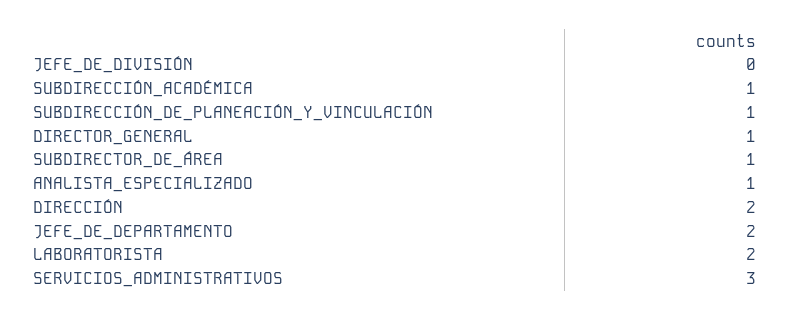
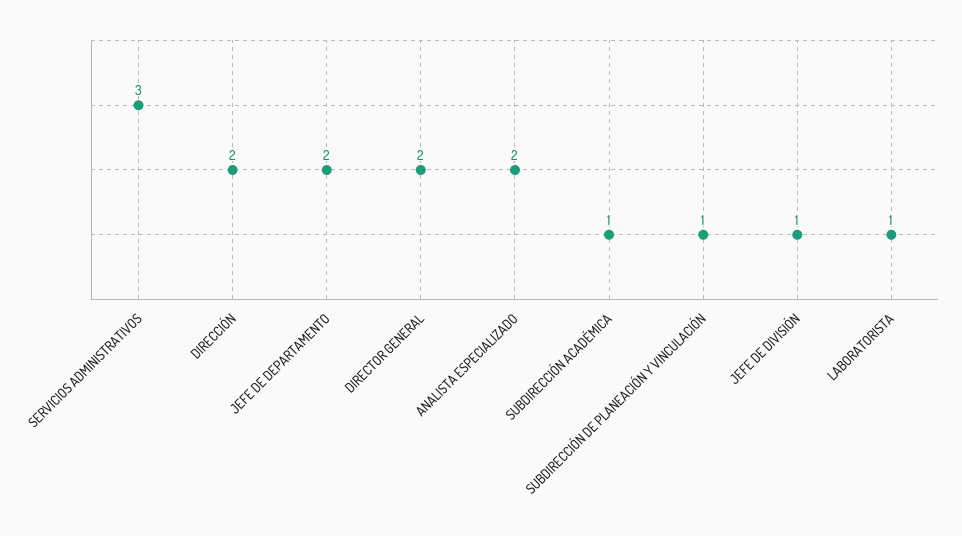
JEFE_DE_DIVISIÓN: 0 -> 1
DIRECTOR_GENERAL: 1 -> 2
SUBDIRECTOR_DE_ÁREA: 1 -> none
ANALISTA_ESPECIALIZADO: 1 -> 2
LABORATORISTA: 2 -> 1

